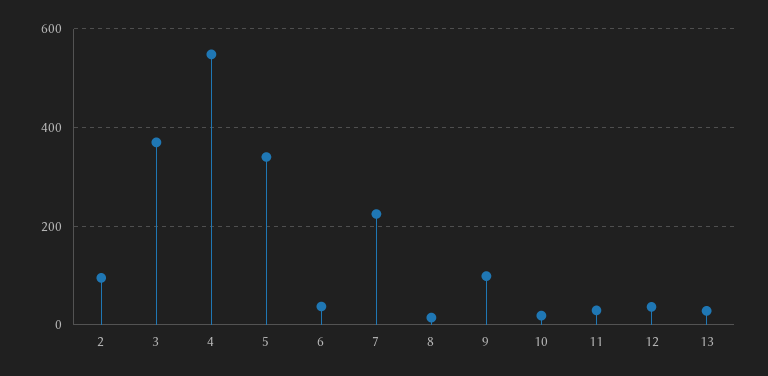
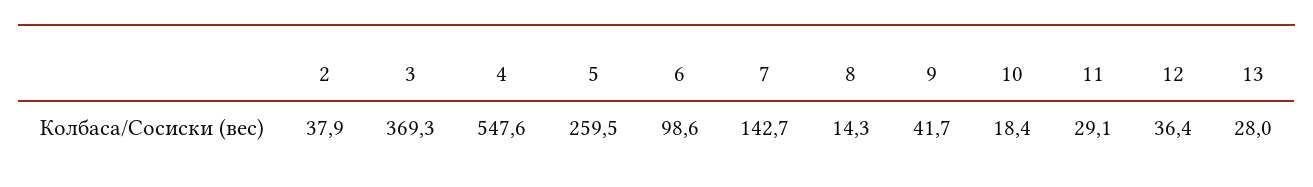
2: 100 -> 37.9
5: 340 -> 259.5
6: 40 -> 98.6
7: 220 -> 142.7
9: 100 -> 41.7

